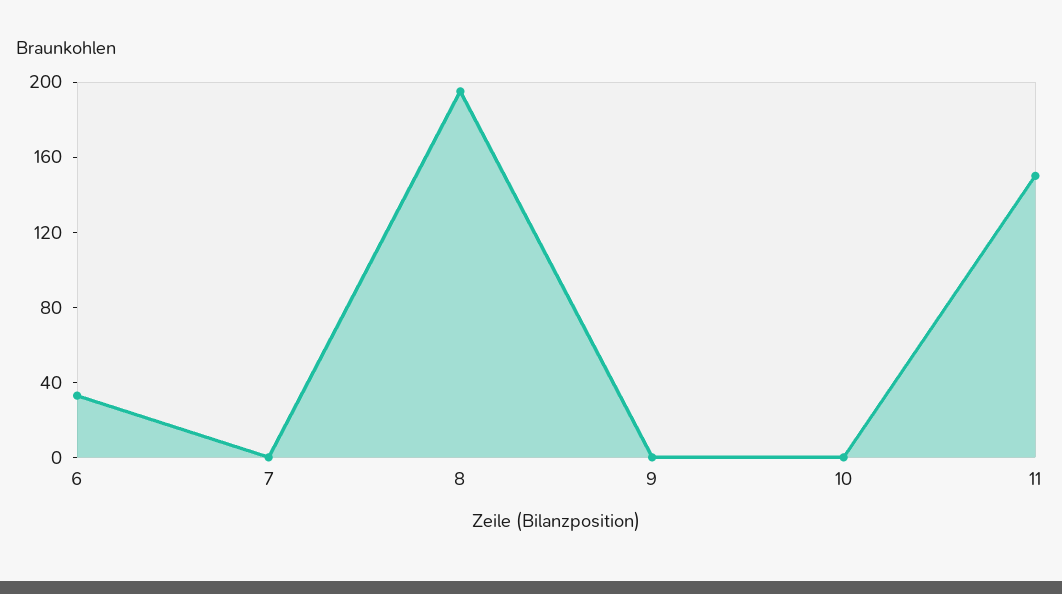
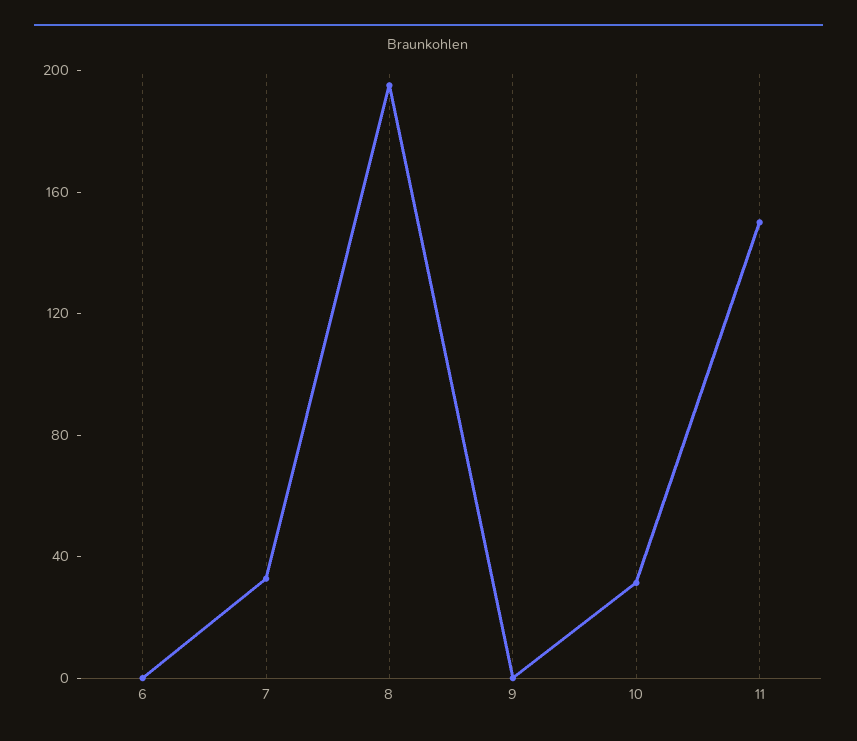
6: 30 -> 0
7: 0 -> 30
10: 0 -> 30

